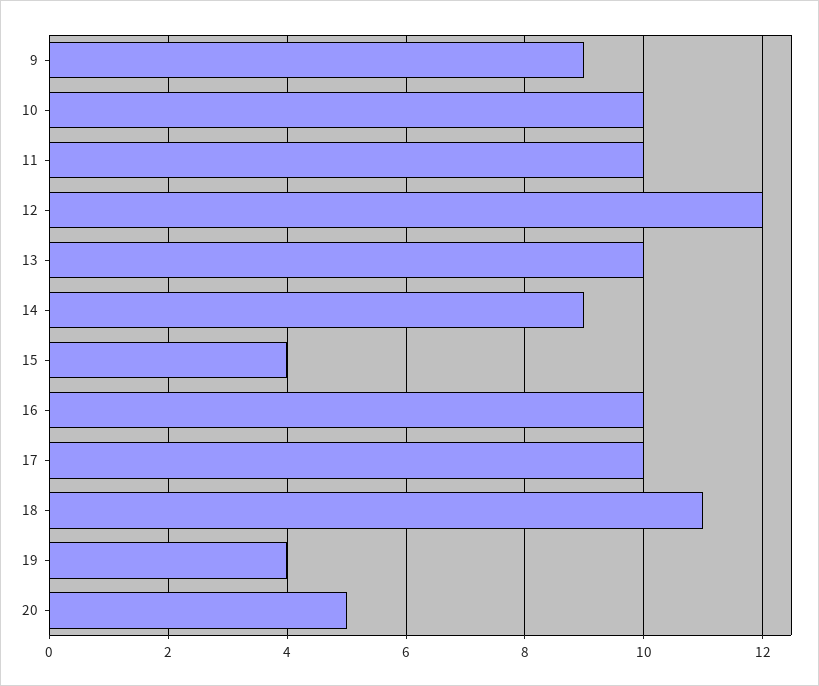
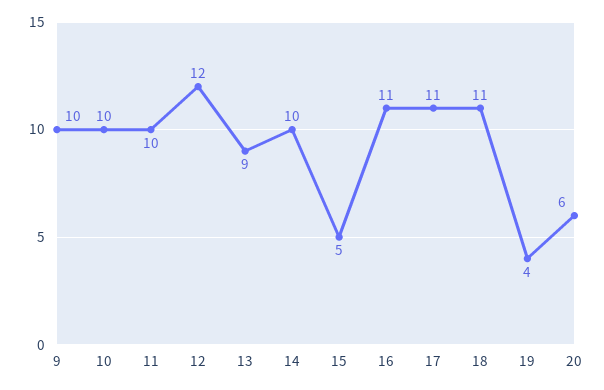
9: 9 -> 10
13: 10 -> 9
14: 9 -> 10
15: 4 -> 5
16: 10 -> 11
17: 10 -> 11
20: 5 -> 6

